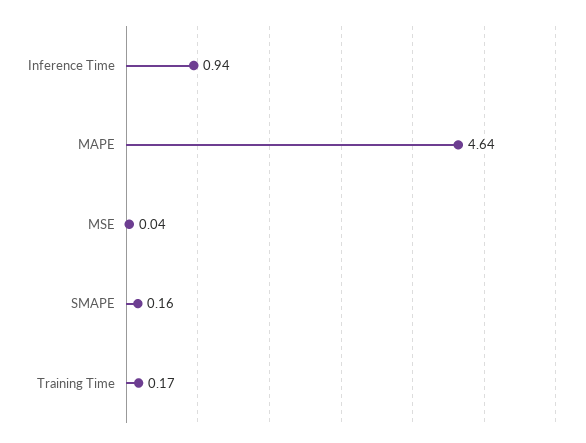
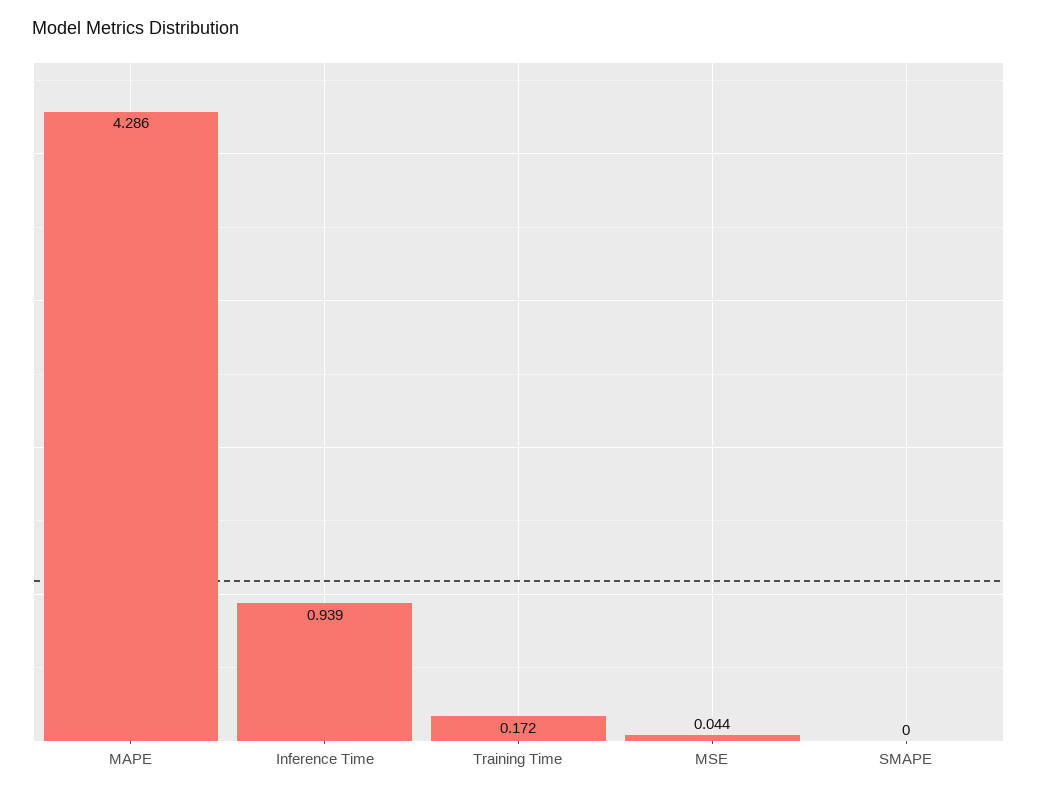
MAPE: 4.64 -> 4.286
SMAPE: 0.16 -> 0

